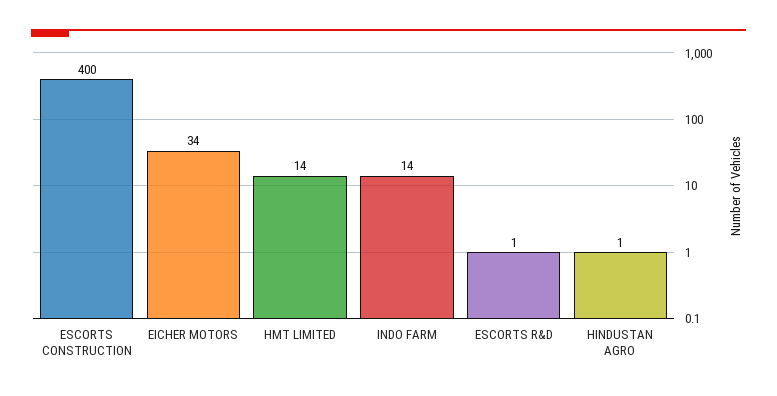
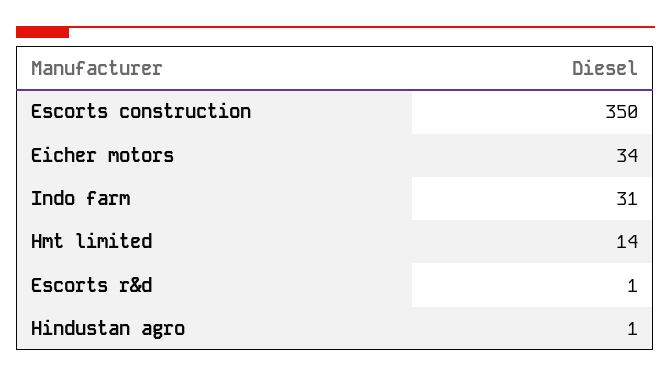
ESCORTS CONSTRUCTION: 400 -> 350
INDO FARM: 14 -> 31

